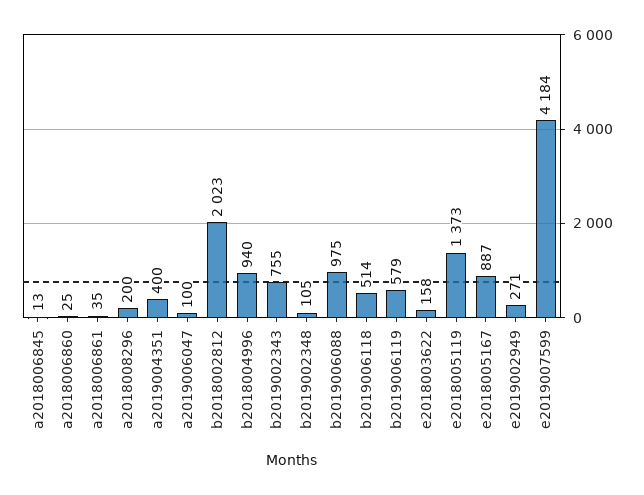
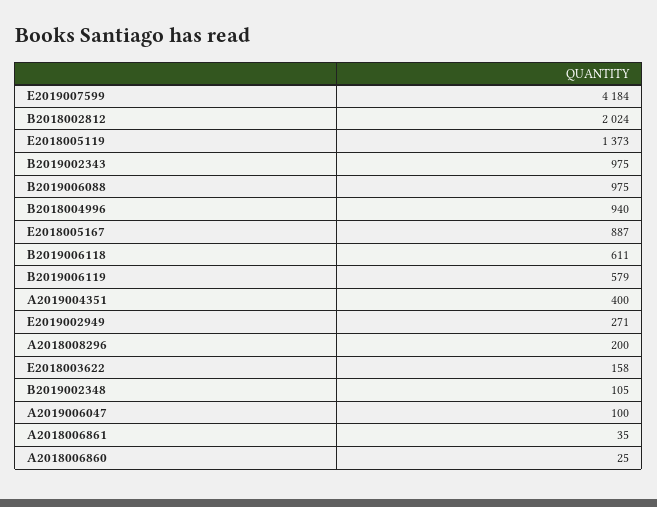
a2018006845: 13 -> none
b2018002812: 2023 -> 2024
b2019002343: 755 -> 975
b2019006118: 514 -> 611

